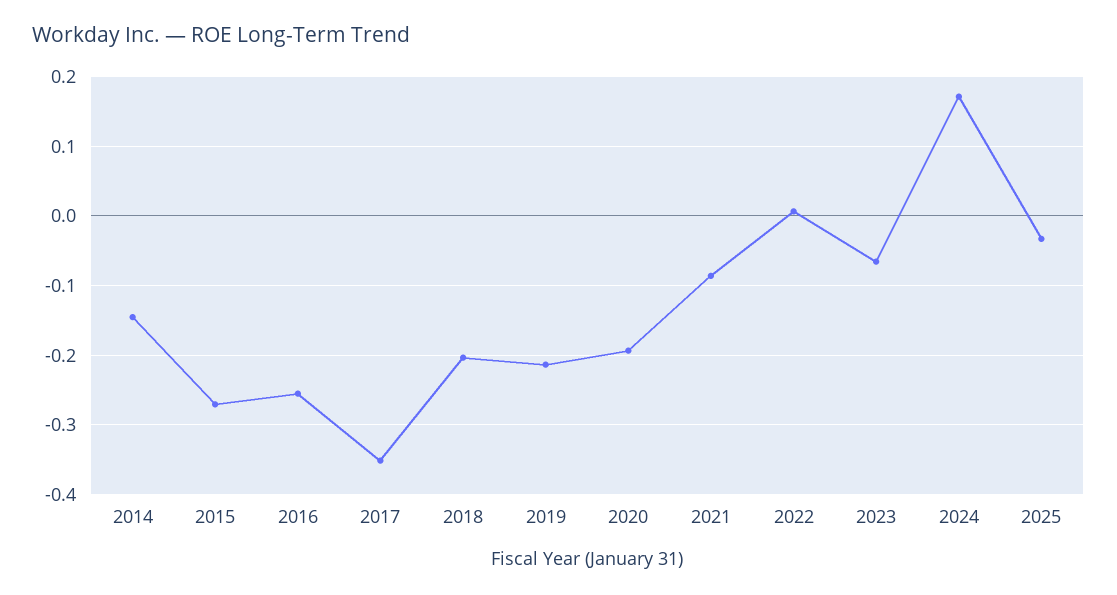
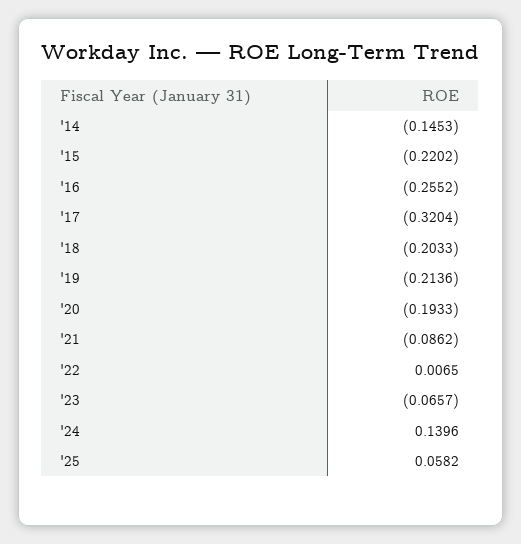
2015: -0.27 -> -0.2202
2017: -0.35 -> -0.3204
2024: 0.17 -> 0.1396
2025: -0.03 -> 0.0582

